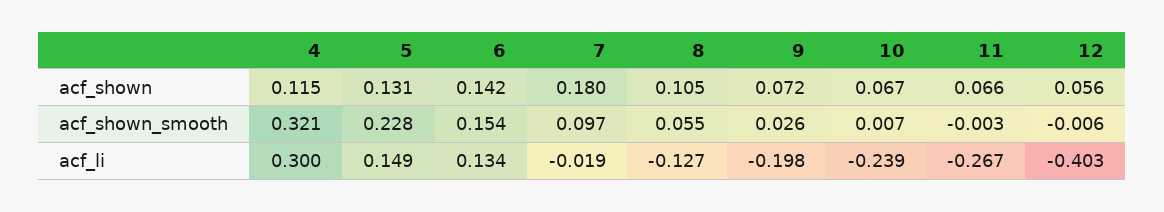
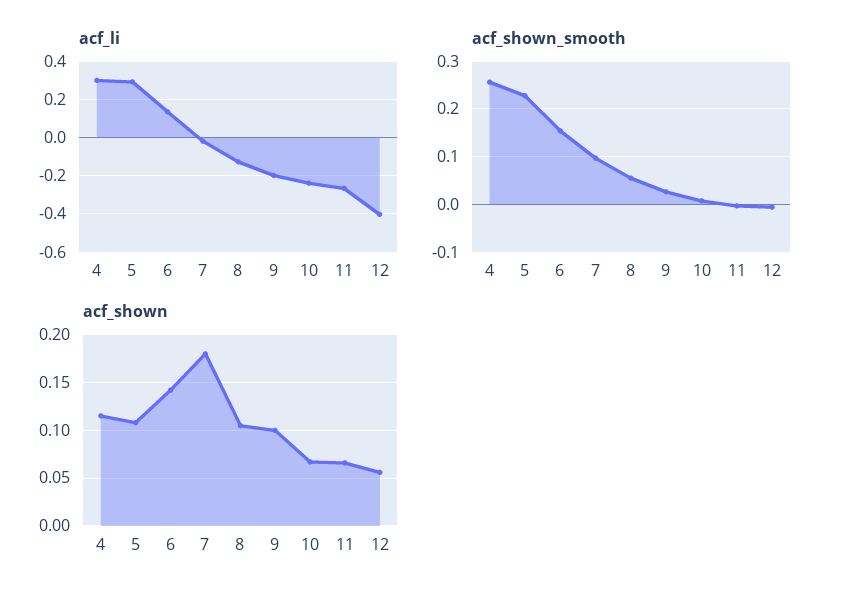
acf_shown, 5: 0.131 -> 0.11
acf_shown, 9: 0.072 -> 0.1
acf_shown_smooth, 4: 0.321 -> 0.26
acf_li, 5: 0.149 -> 0.3

